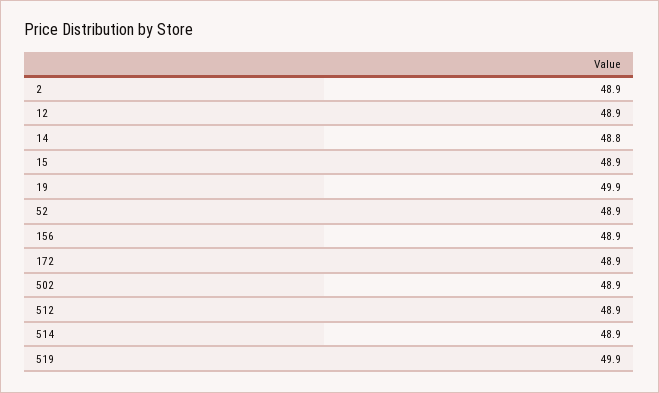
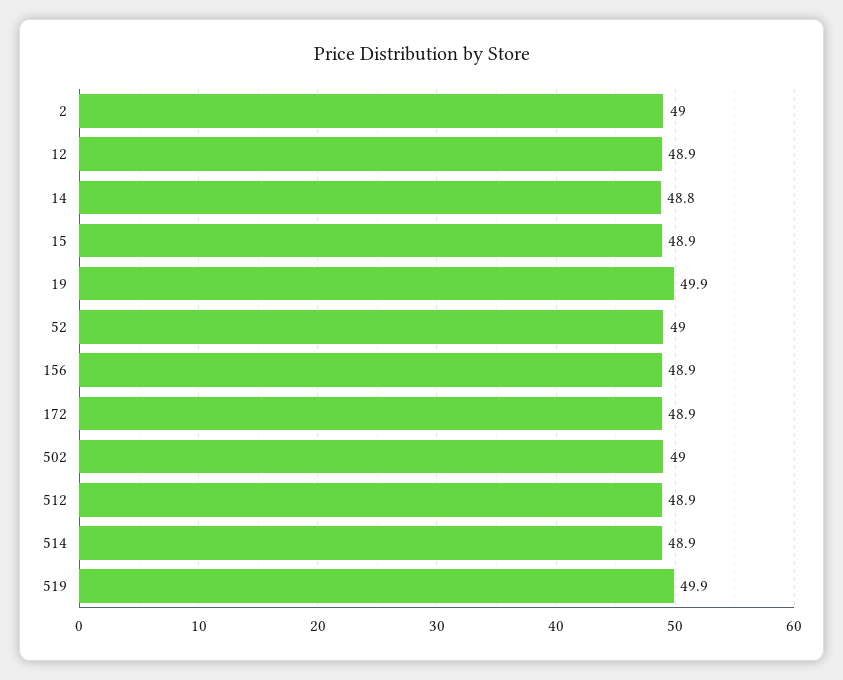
2: 48.9 -> 49
52: 48.9 -> 49
502: 48.9 -> 49

